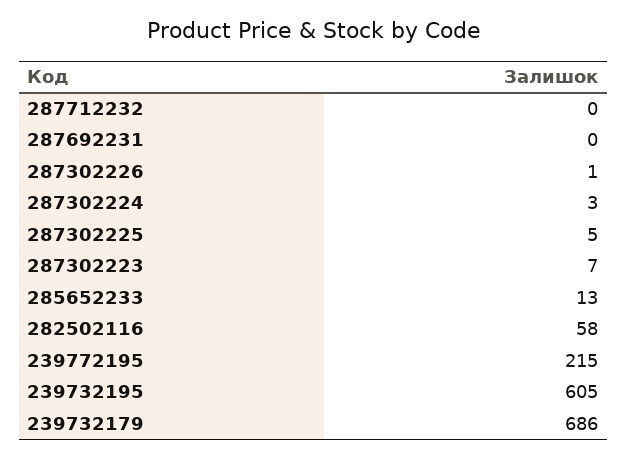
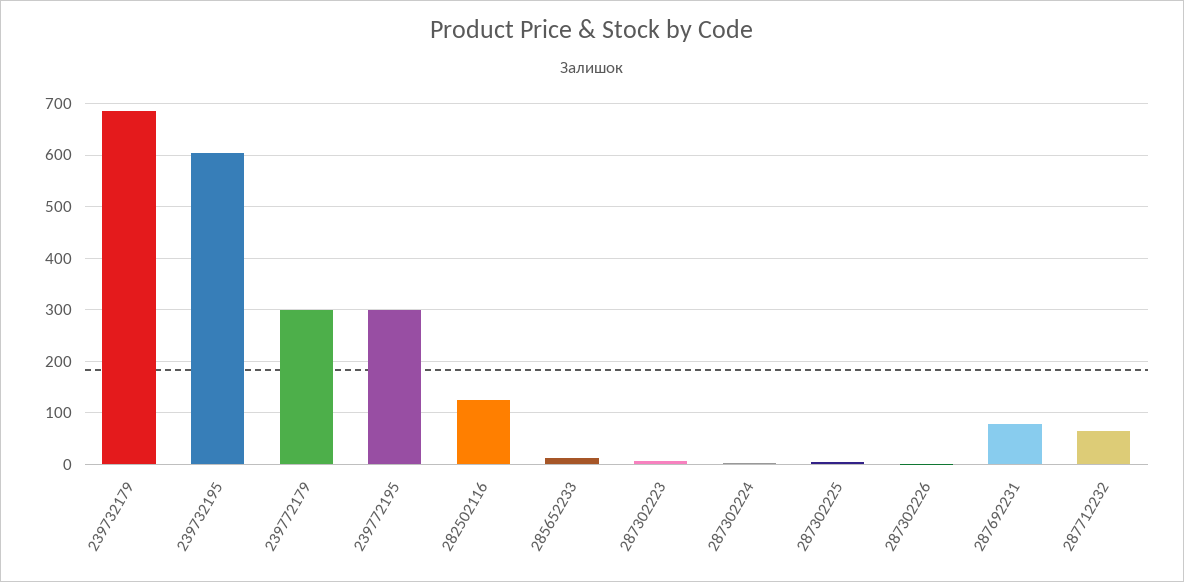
287712232: 0 -> 60
287692231: 0 -> 80
282502116: 58 -> 120
239772195: 215 -> 300
239772179: none -> 300

